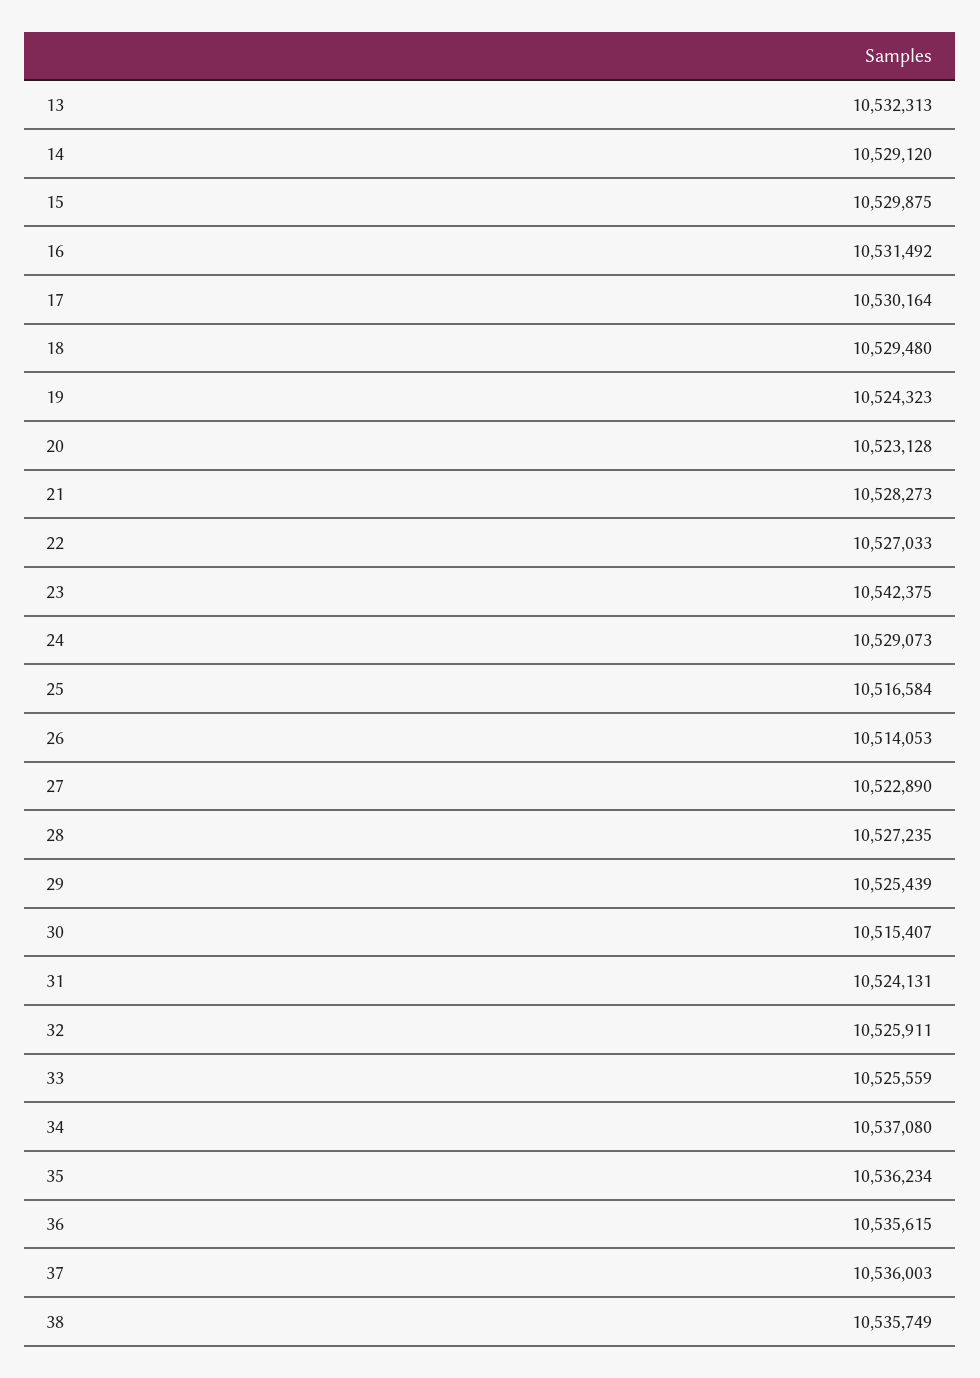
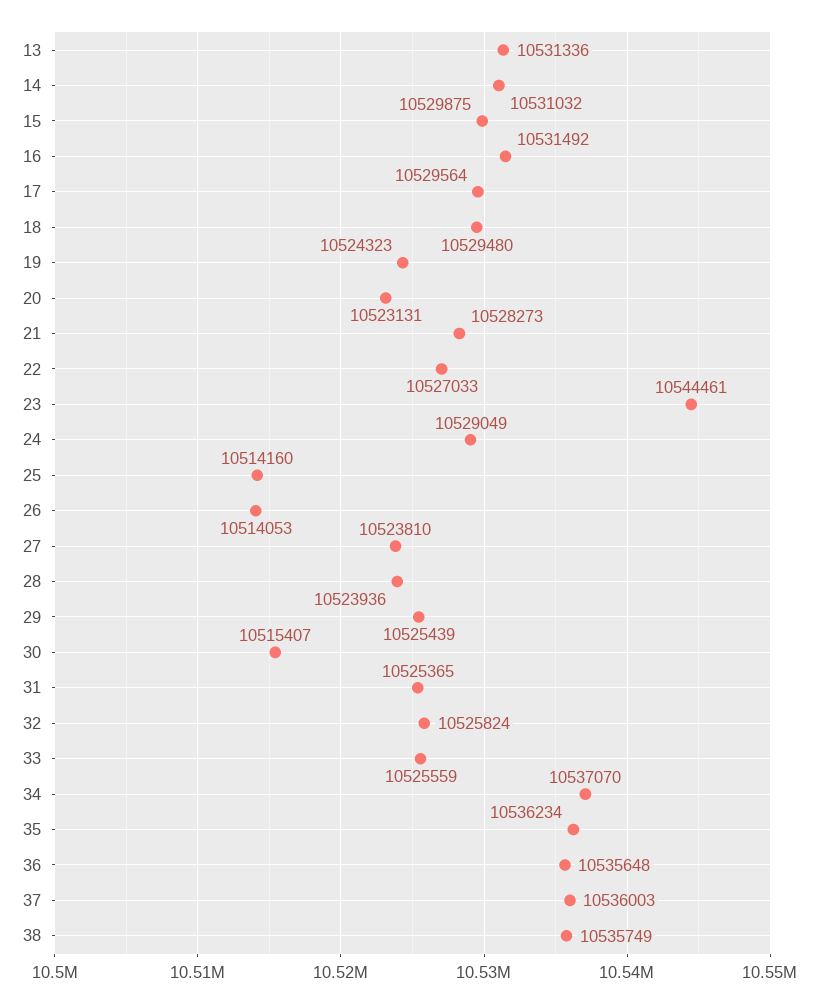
13: 10532313 -> 10531336
14: 10529120 -> 10531032
17: 10530164 -> 10529564
20: 10523128 -> 10523131
23: 10542375 -> 10544461
24: 10529073 -> 10529049
25: 10516584 -> 10514160
27: 10522890 -> 10523810
28: 10527235 -> 10523936
31: 10524131 -> 10525365
32: 10525911 -> 10525824
34: 10537080 -> 10537070
36: 10535615 -> 10535648

